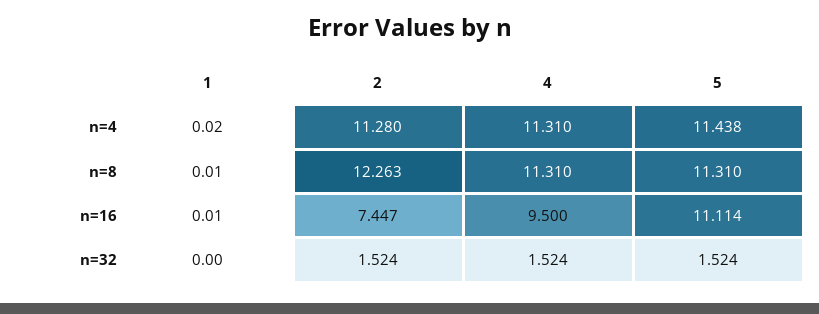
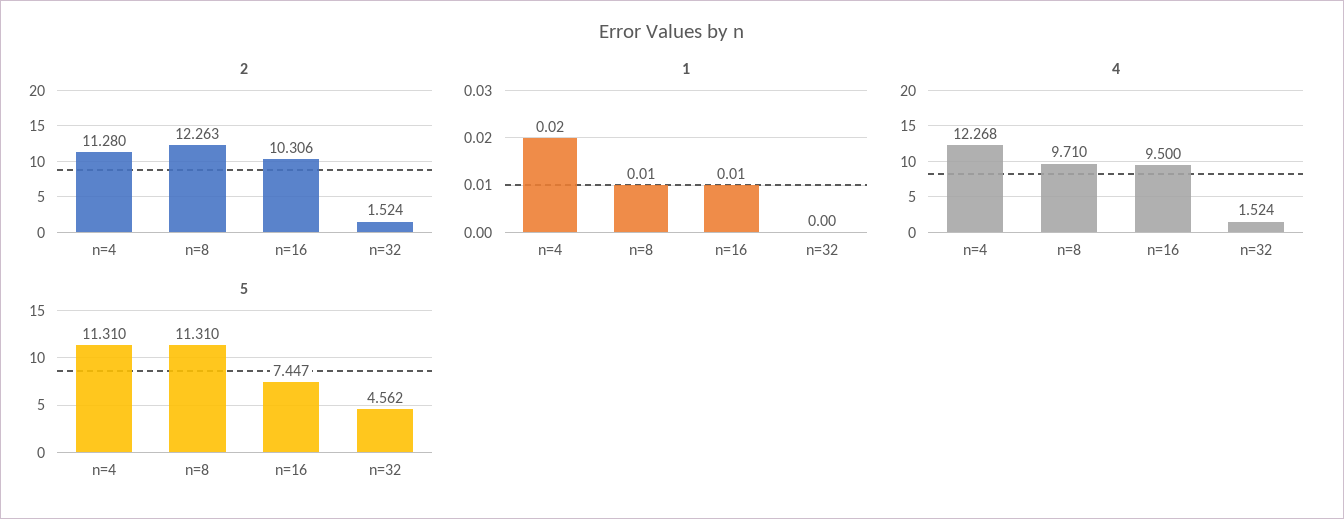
4, n=4: 11.31 -> 12.268
5, n=4: 11.438 -> 11.31
4, n=8: 11.31 -> 9.71
2, n=16: 7.447 -> 10.306
5, n=16: 11.114 -> 7.447
5, n=32: 1.524 -> 4.562

